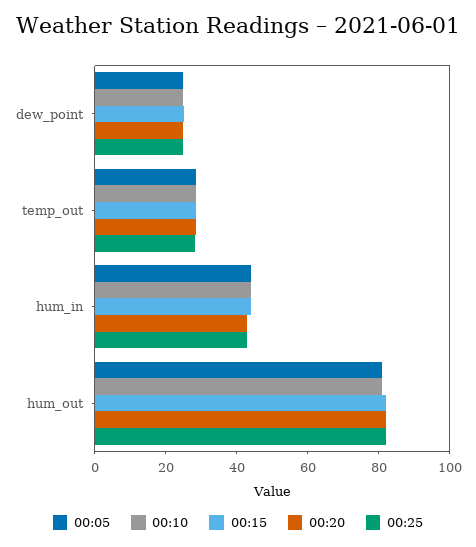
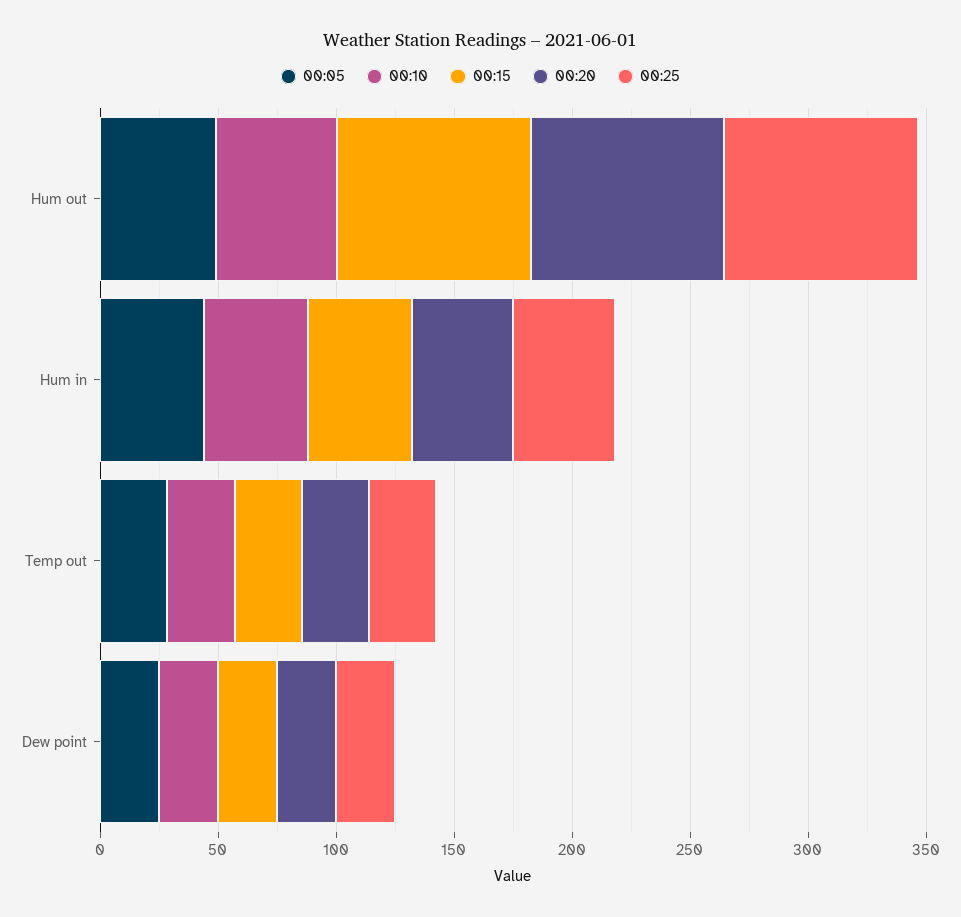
00:05, hum_out: 80 -> 50
00:10, hum_out: 80 -> 50

